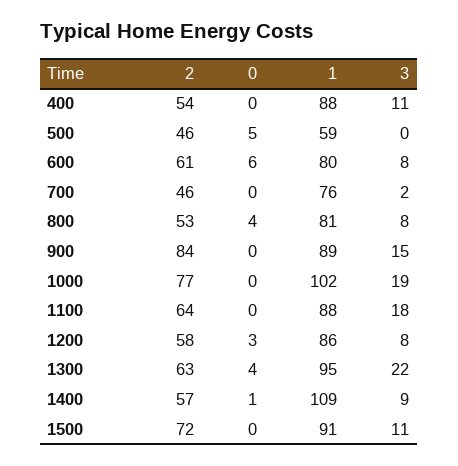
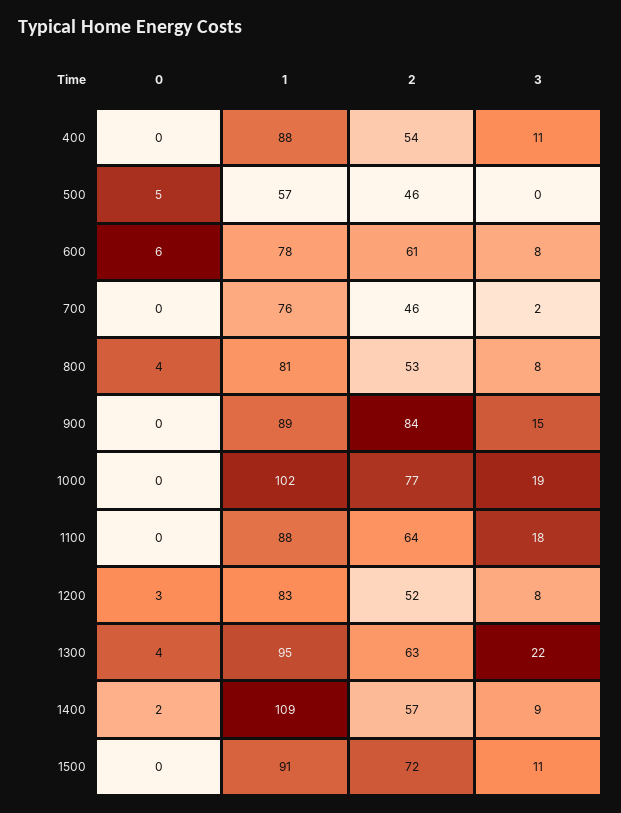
1, 500: 59 -> 57
1, 600: 80 -> 78
2, 1200: 58 -> 52
1, 1200: 86 -> 83
0, 1400: 1 -> 2

